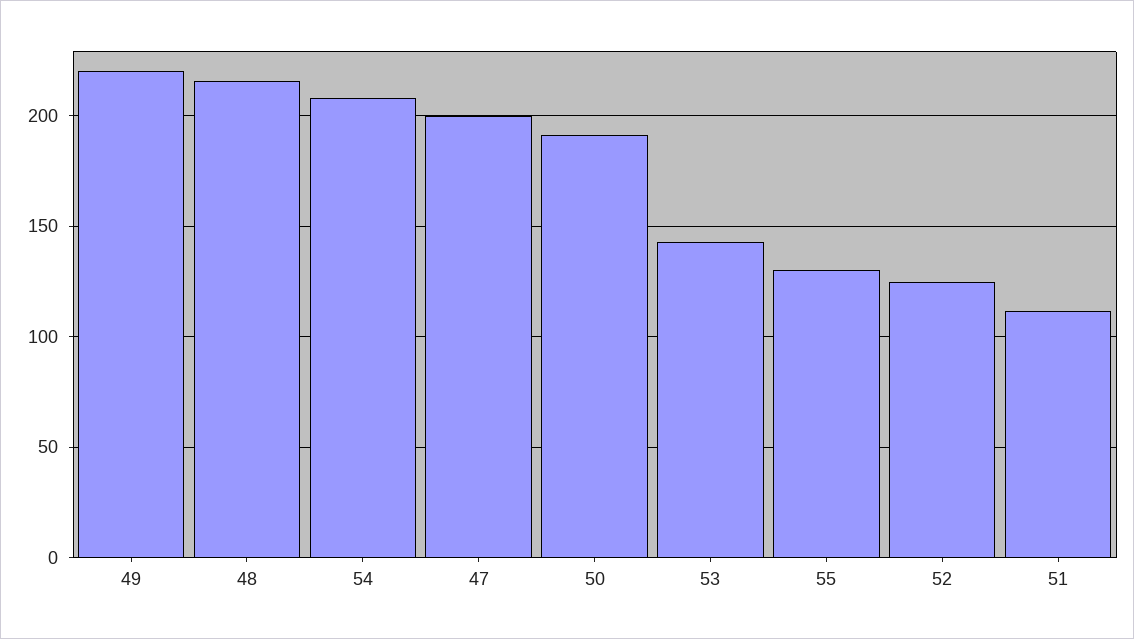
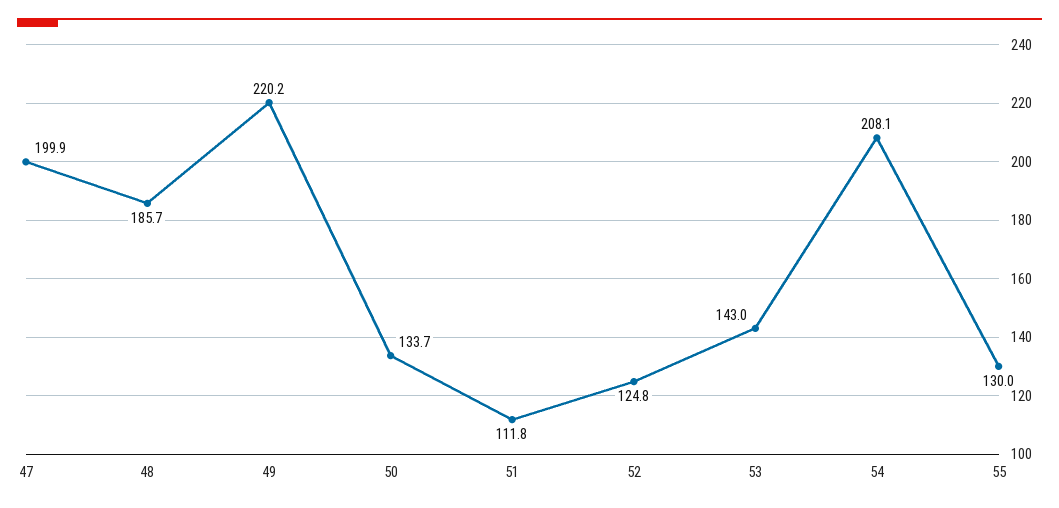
48: 215 -> 185.7
50: 190 -> 133.7

